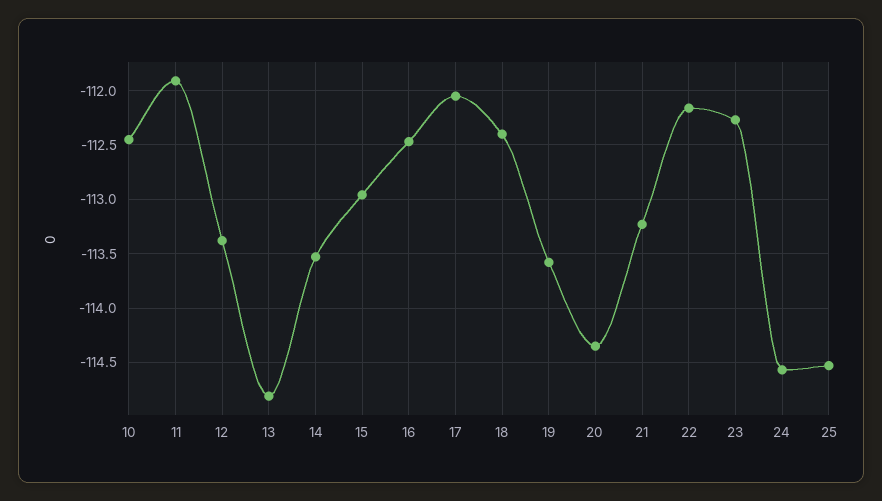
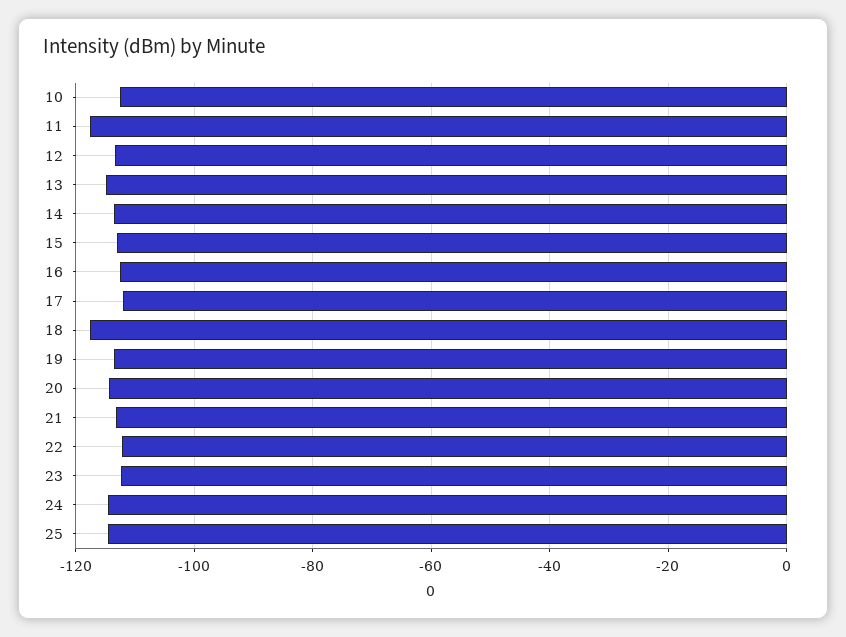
11: -111.9 -> -118
18: -112.4 -> -118

